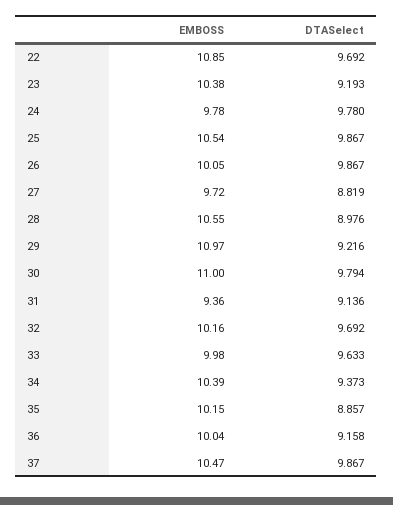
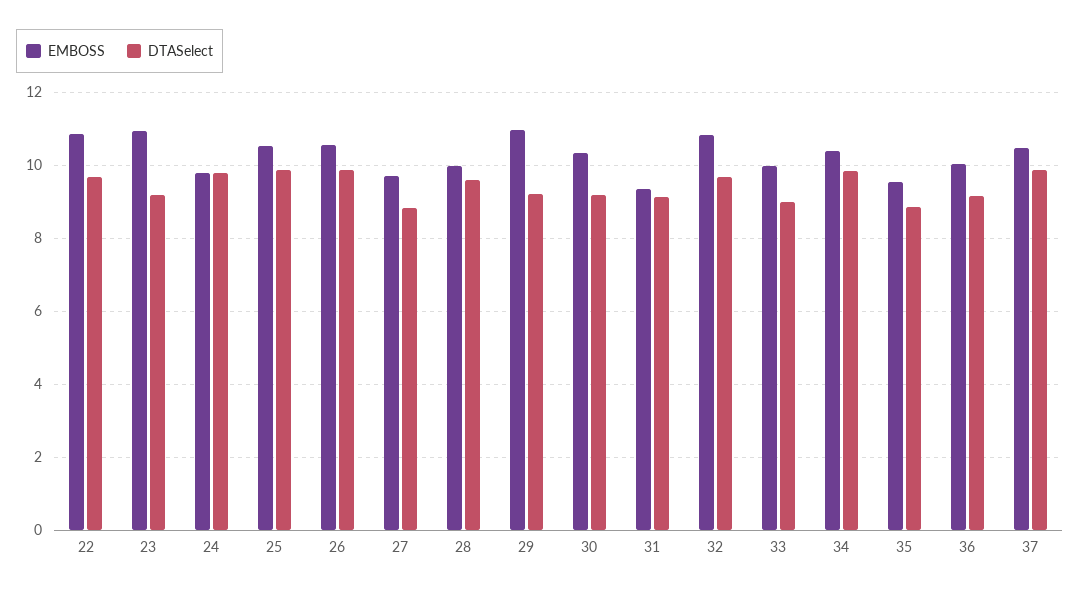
EMBOSS, 23: 10.38 -> 11
EMBOSS, 26: 10.05 -> 10.6
EMBOSS, 28: 10.55 -> 10
DTASelect, 28: 8.976 -> 9.6
EMBOSS, 30: 11 -> 10.4
DTASelect, 30: 9.794 -> 9.2
EMBOSS, 32: 10.16 -> 10.8
DTASelect, 33: 9.633 -> 9
DTASelect, 34: 9.373 -> 9.8
EMBOSS, 35: 10.15 -> 9.6

